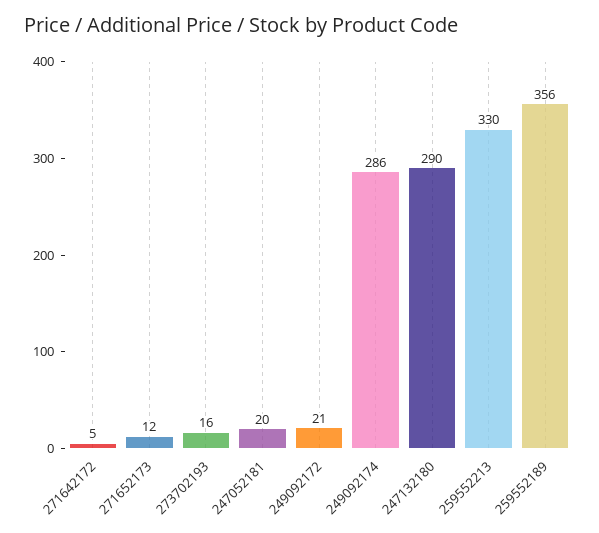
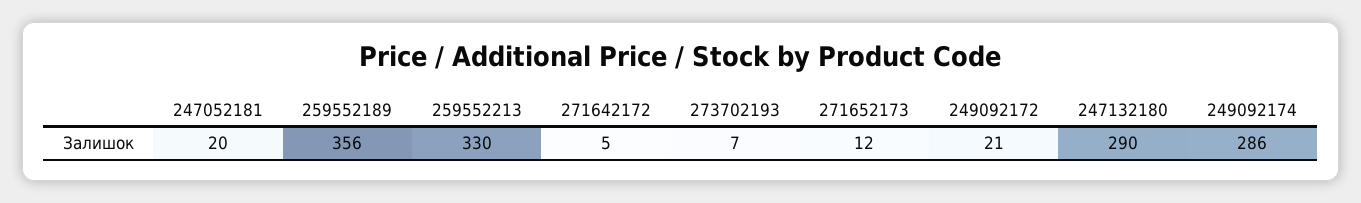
273702193: 16 -> 7

